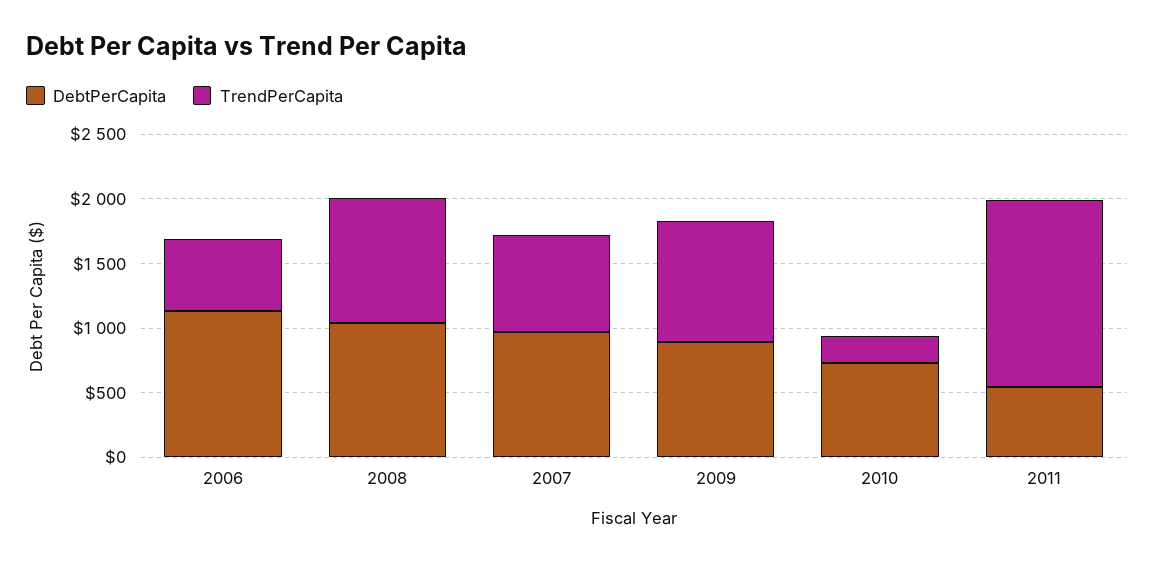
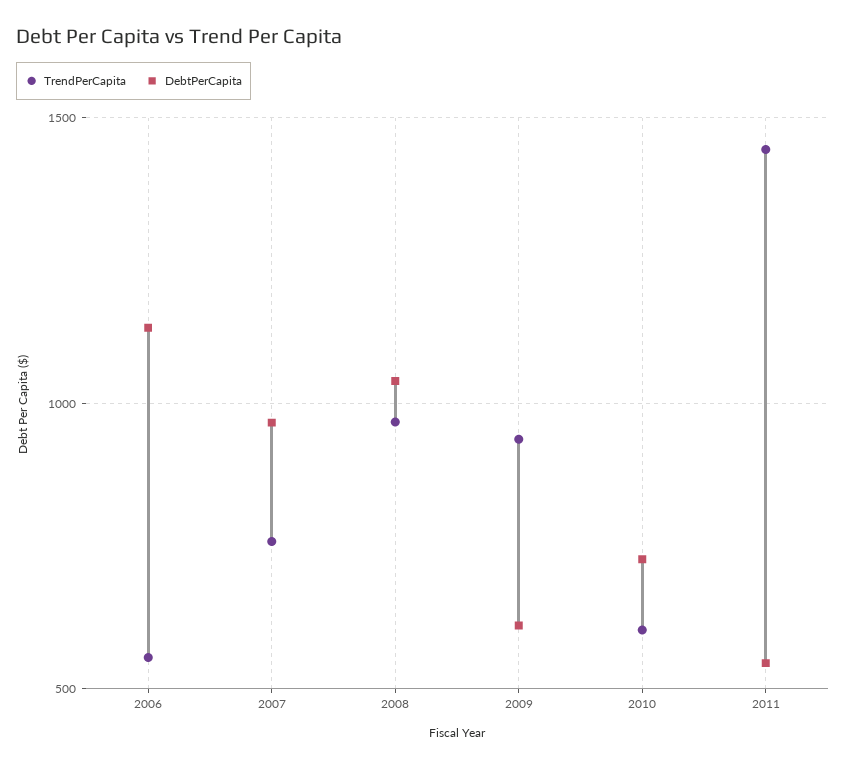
DebtPerCapita, 2009: 900 -> 600
TrendPerCapita, 2010: 200 -> 600

